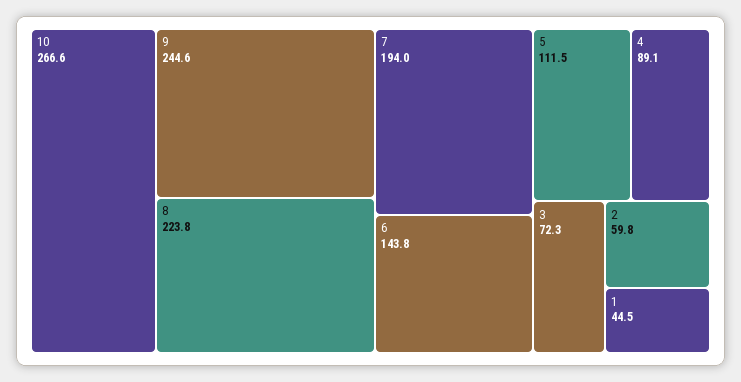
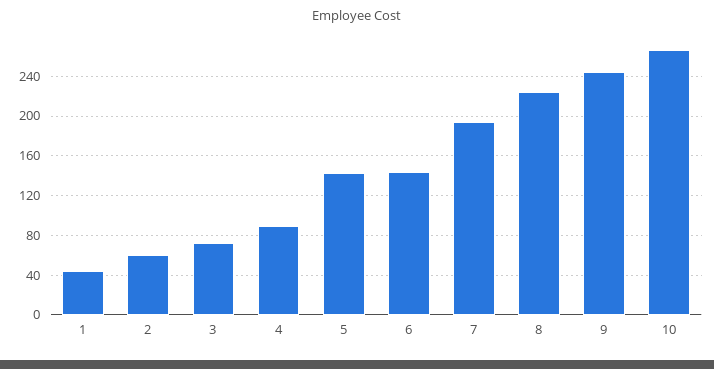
5: 111.5 -> 140

